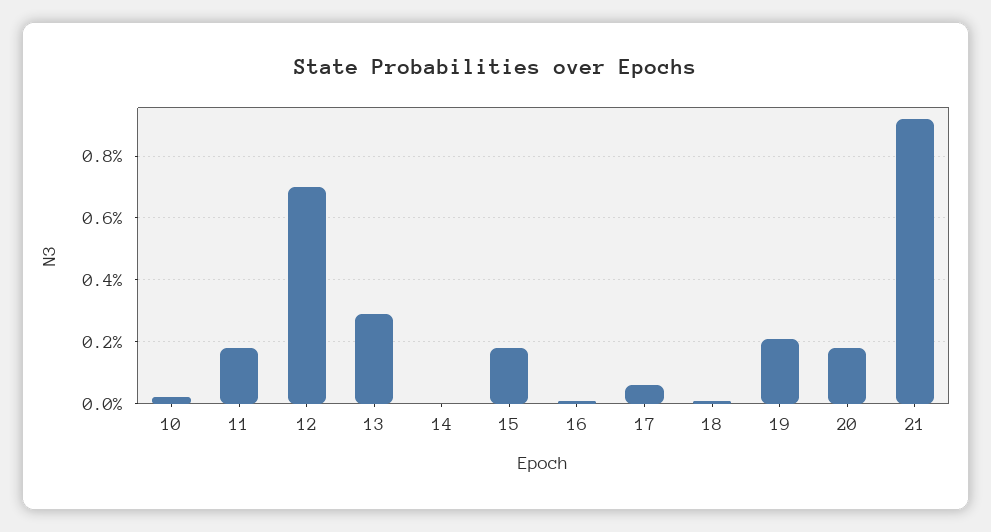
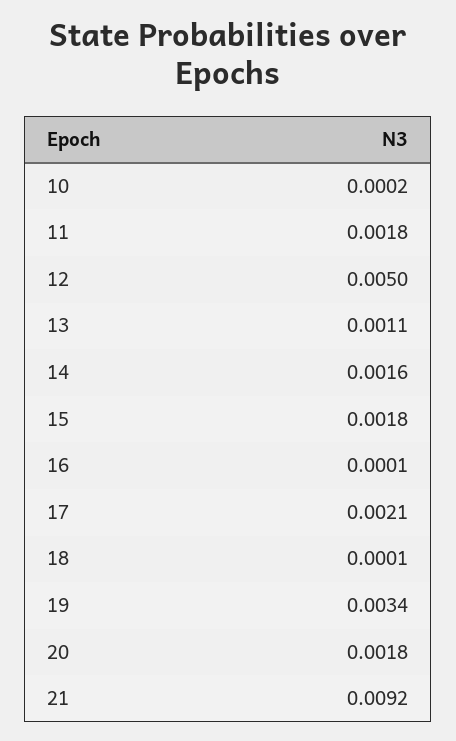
12: 0.007 -> 0.005
13: 0.003 -> 0.0011
14: 0 -> 0.0016
17: 0.0005 -> 0.0021
19: 0.002 -> 0.0034

